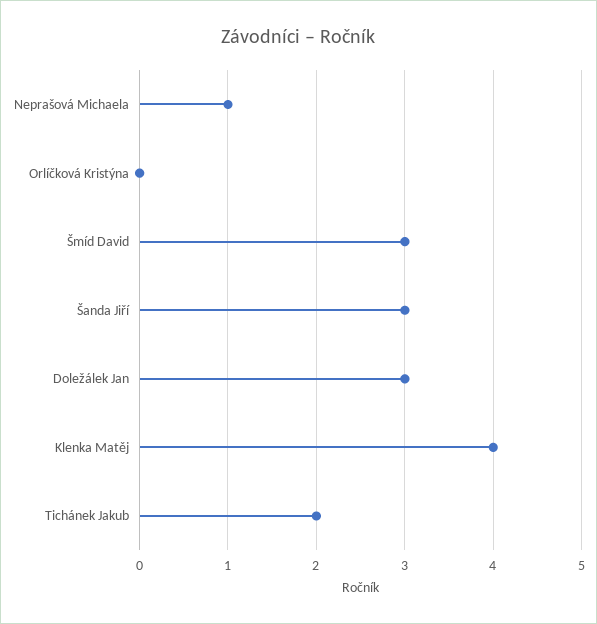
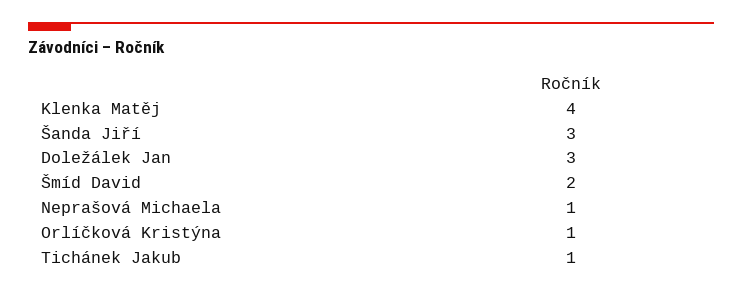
Orlíčková Kristýna: 0 -> 1
Šmíd David: 3 -> 2
Tichánek Jakub: 2 -> 1

